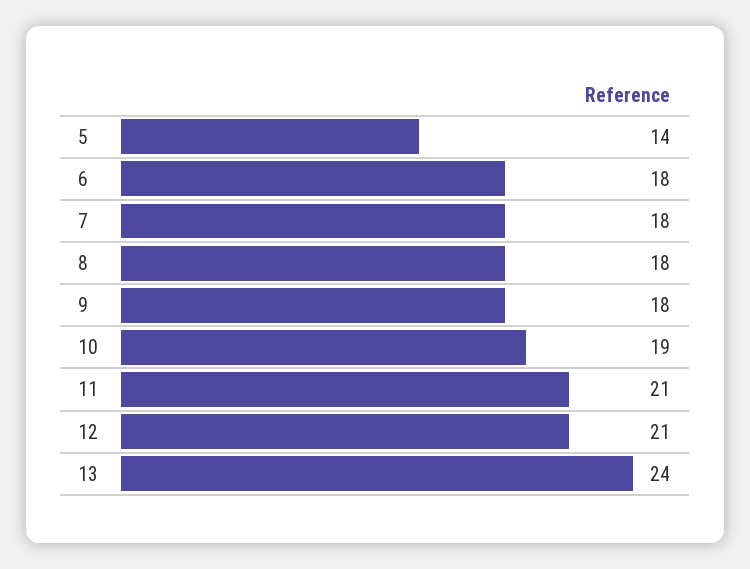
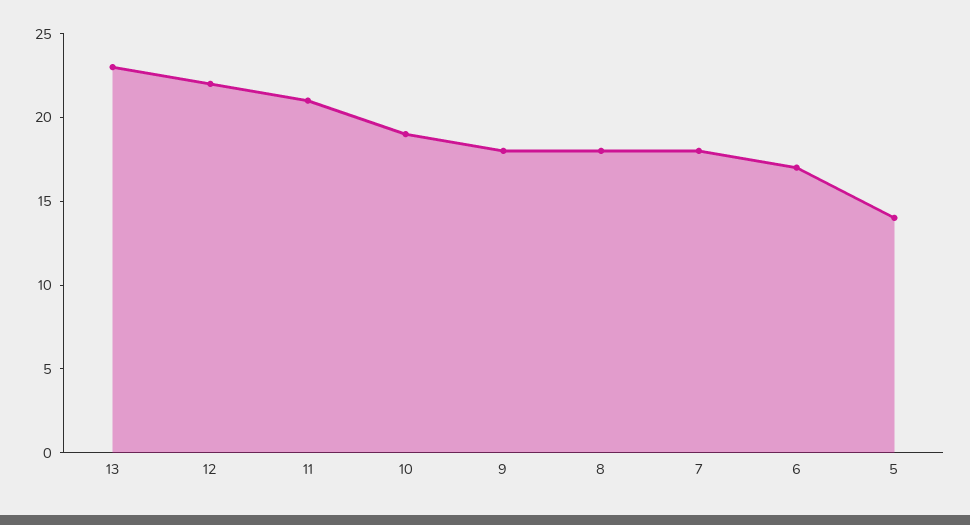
6: 18 -> 17
12: 21 -> 22
13: 24 -> 23

